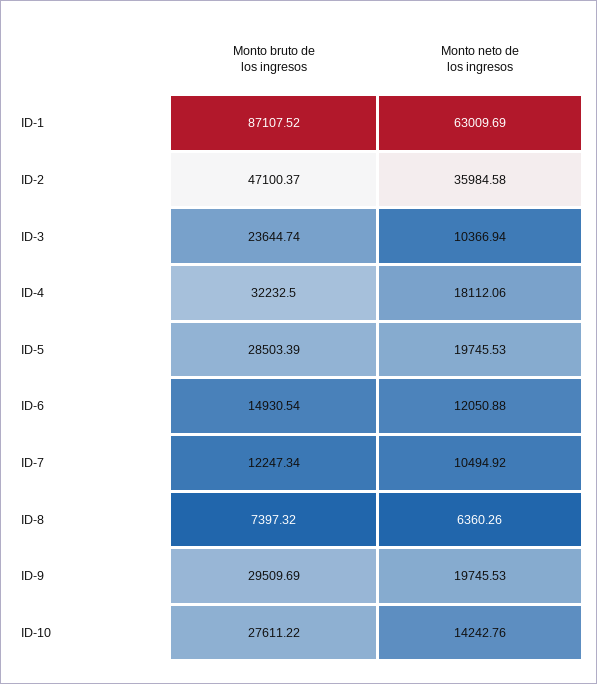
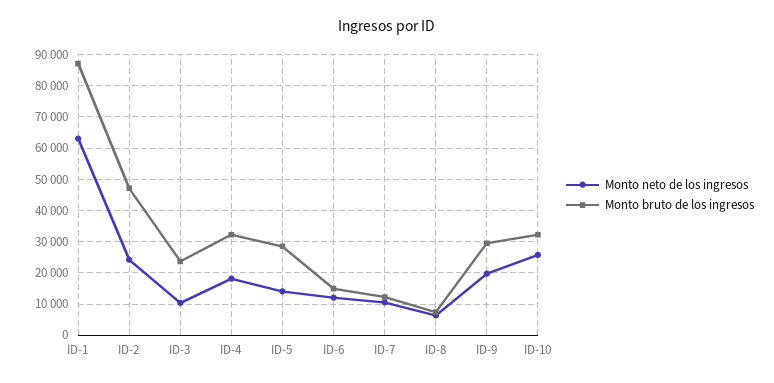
Monto neto de los ingresos, ID-2: 35984.58 -> 24000
Monto neto de los ingresos, ID-5: 19745.53 -> 14000
Monto bruto de los ingresos, ID-10: 27611.22 -> 32000
Monto neto de los ingresos, ID-10: 14242.76 -> 26000

